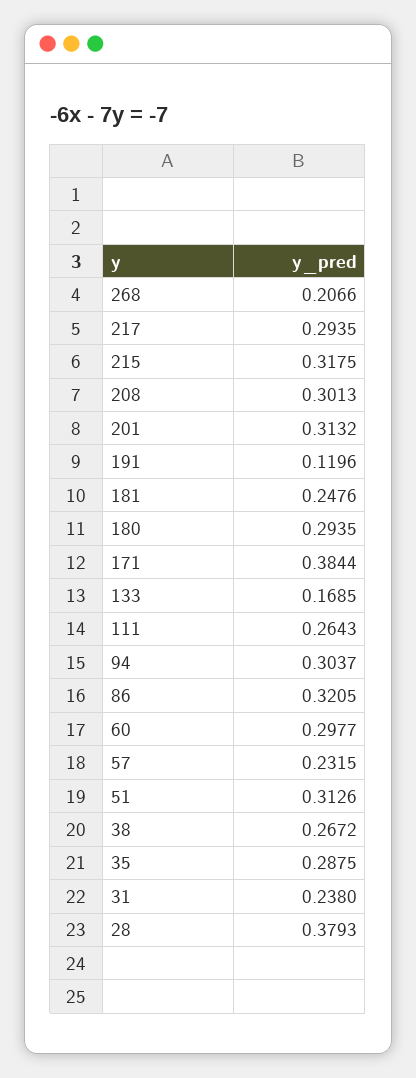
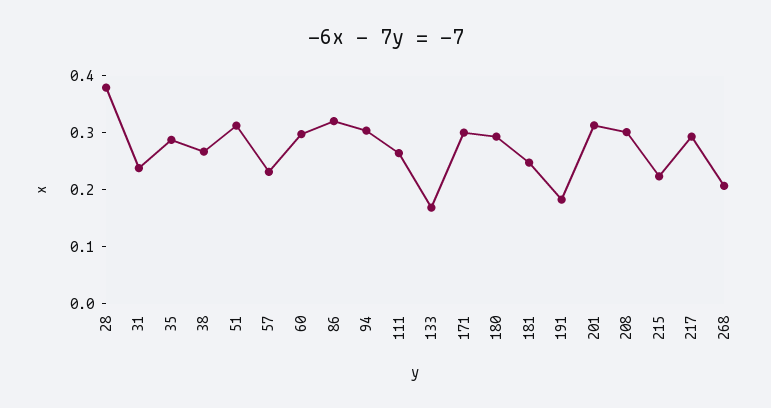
215: 0.3175 -> 0.22
191: 0.1196 -> 0.18
171: 0.3844 -> 0.3

